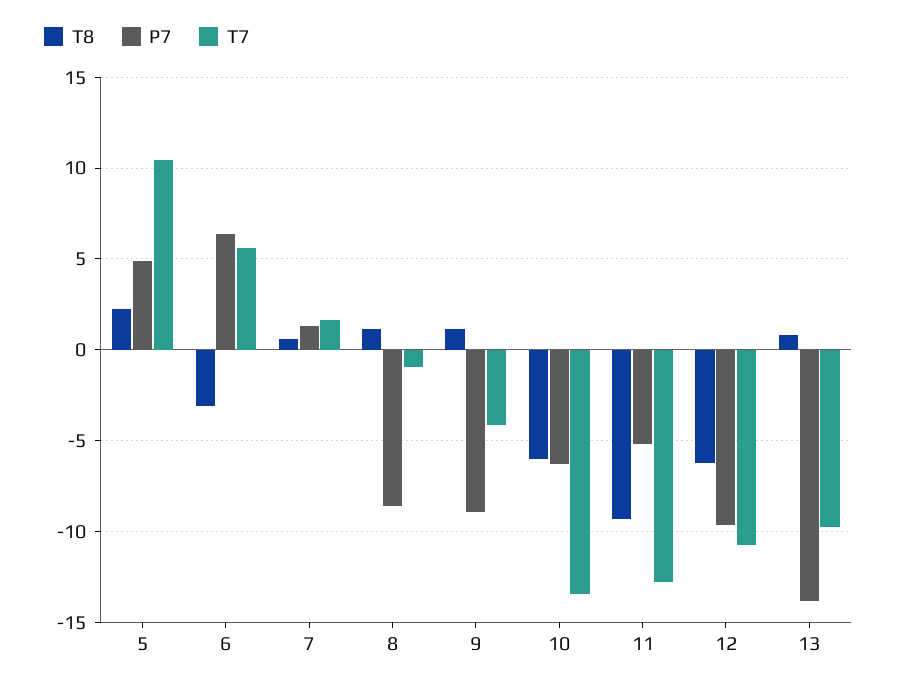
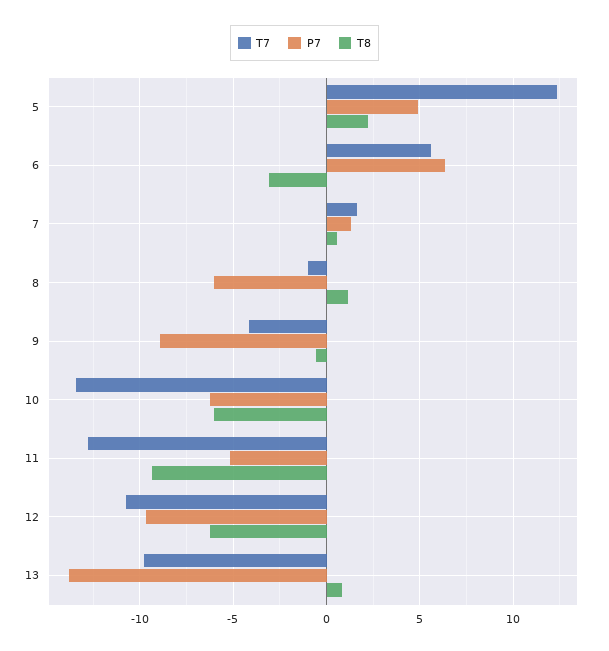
T7, 5: 10.5 -> 12.5
P7, 8: -8.5 -> -6
T8, 9: 1 -> -0.5

